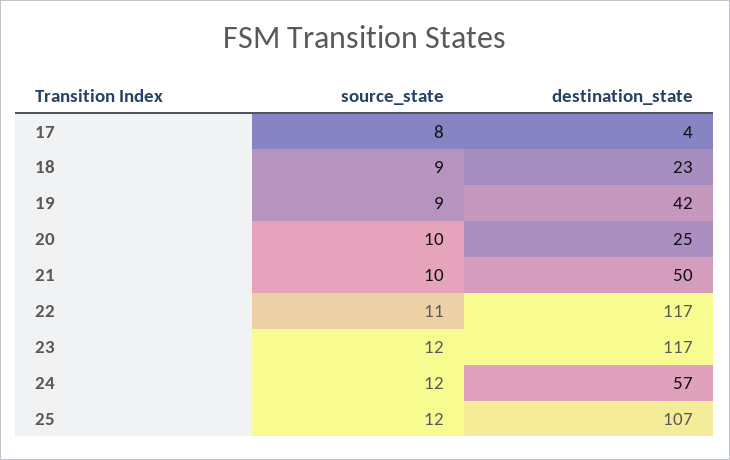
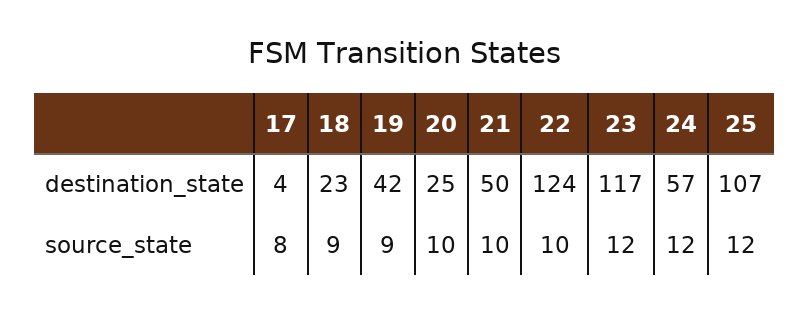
source_state, 22: 11 -> 10
destination_state, 22: 117 -> 124

